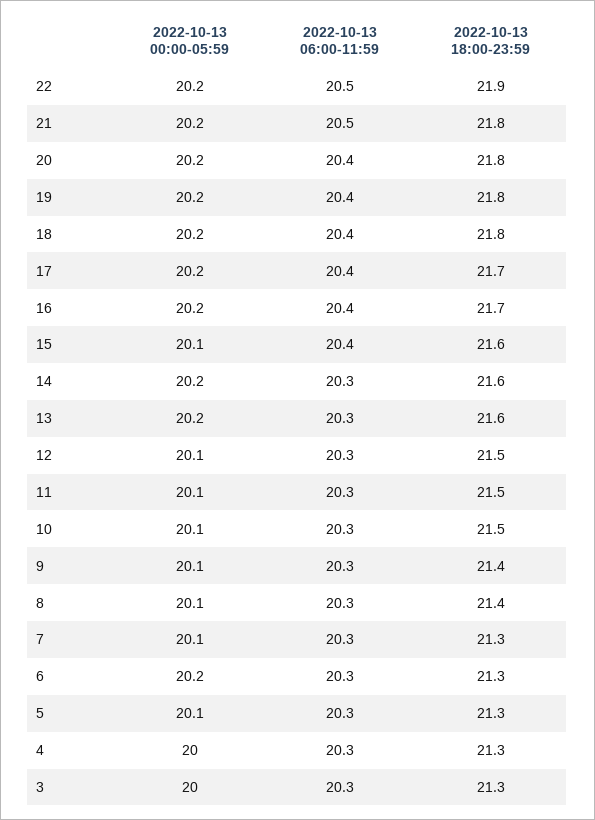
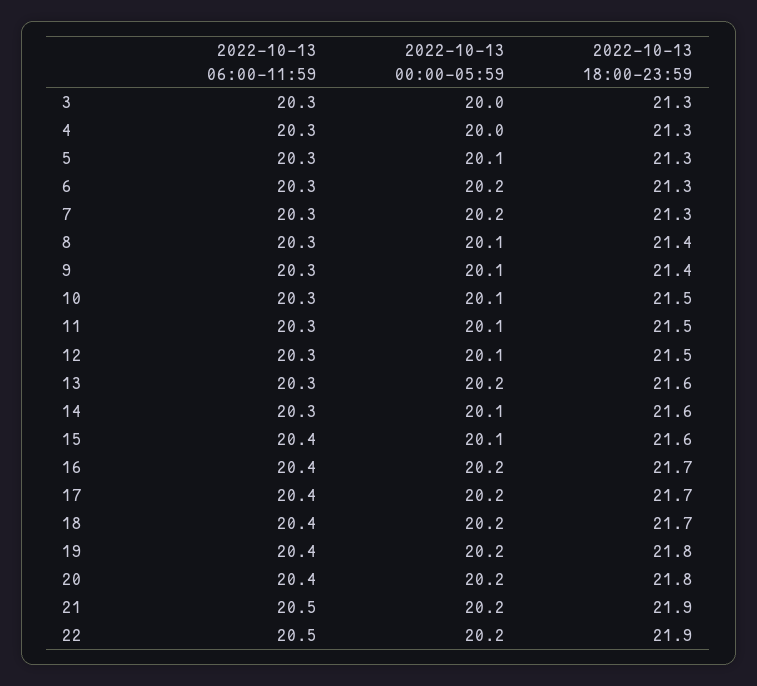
2022-10-13 18:00-23:59, 21: 21.8 -> 21.9
2022-10-13 18:00-23:59, 18: 21.8 -> 21.7
2022-10-13 00:00-05:59, 14: 20.2 -> 20.1
2022-10-13 00:00-05:59, 7: 20.1 -> 20.2

